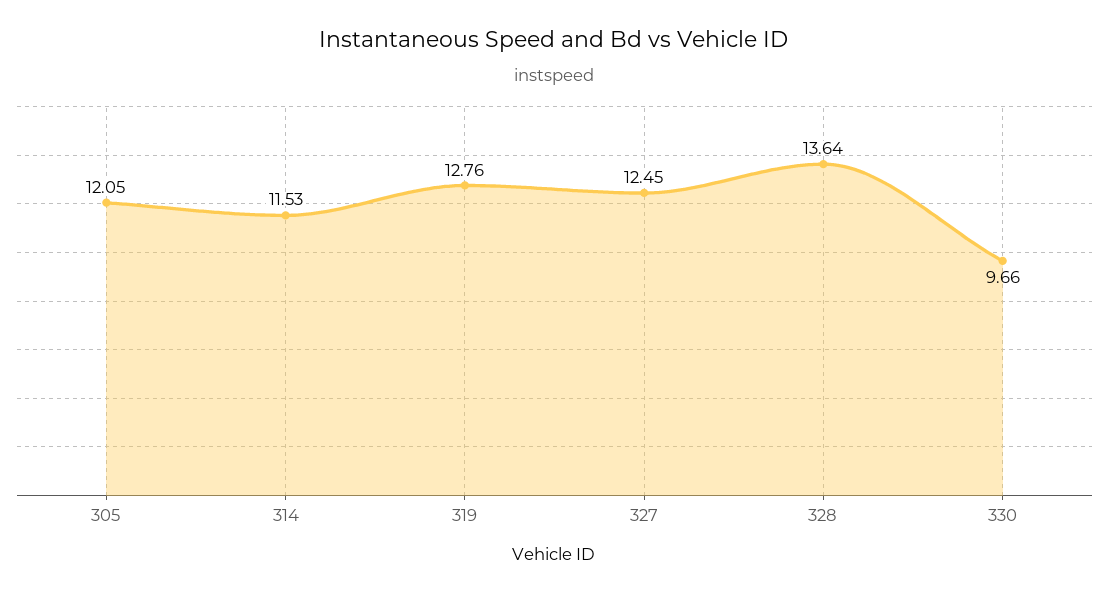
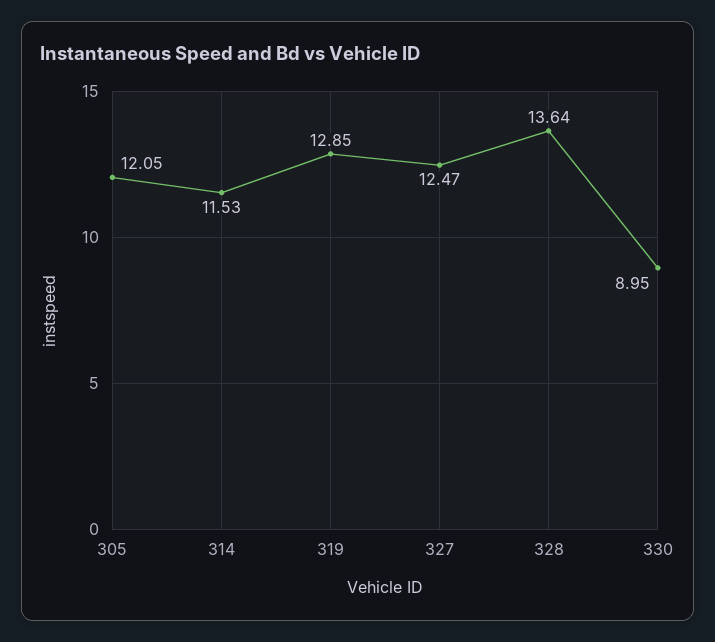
319: 12.76 -> 12.85
327: 12.45 -> 12.47
330: 9.66 -> 8.95

